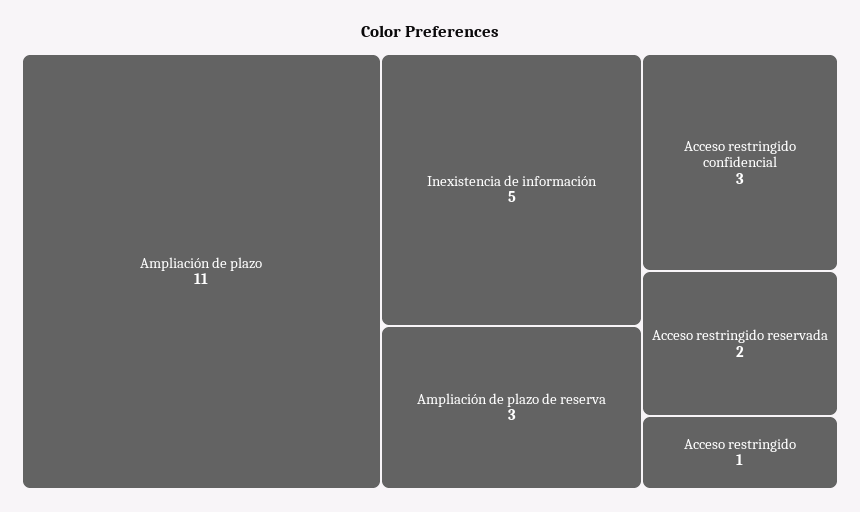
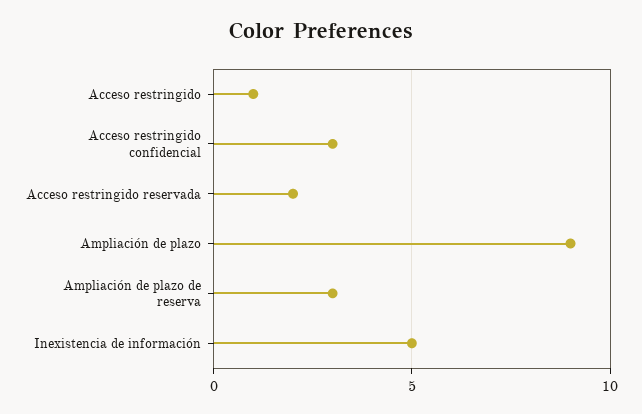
Ampliación de plazo: 11 -> 9

